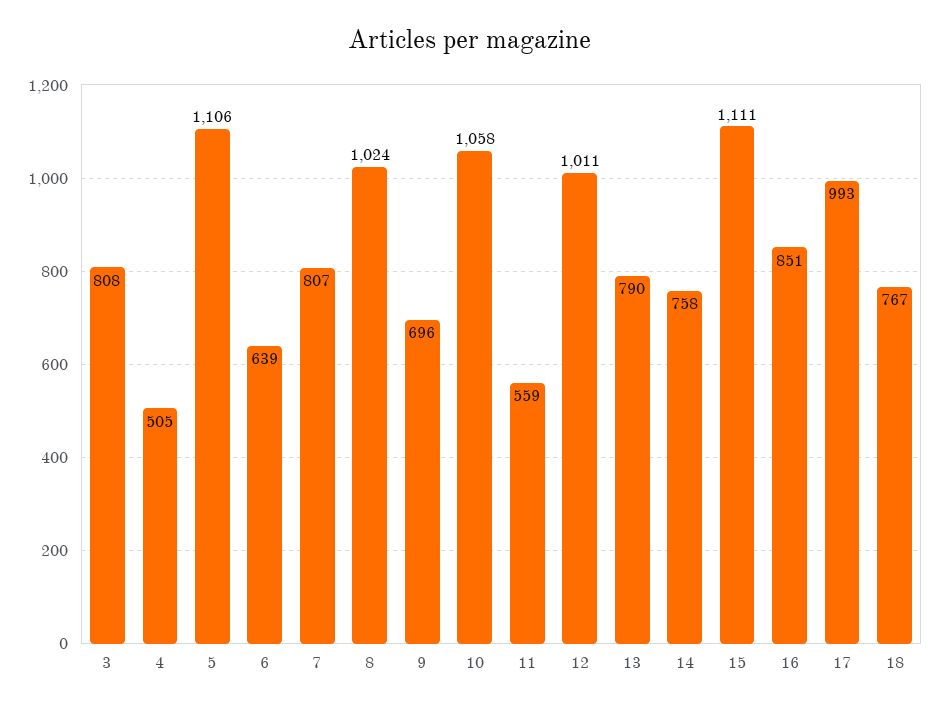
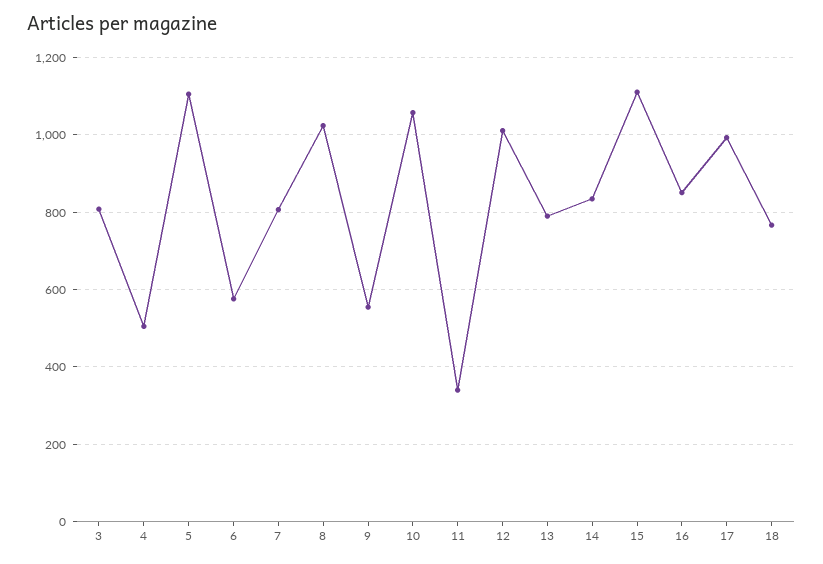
6: 639 -> 580
9: 696 -> 560
11: 559 -> 340
14: 758 -> 840

